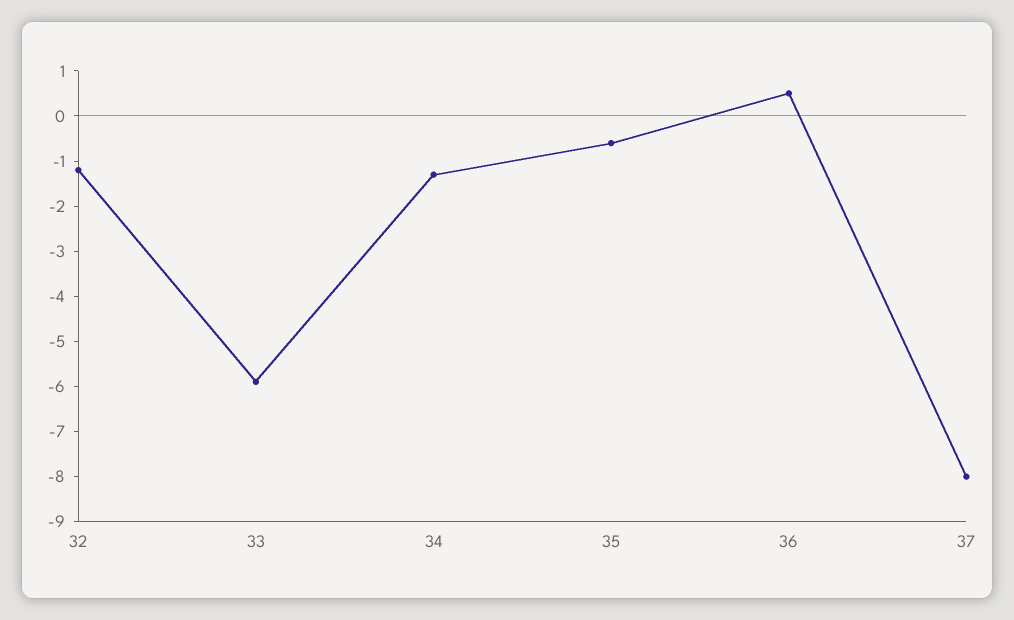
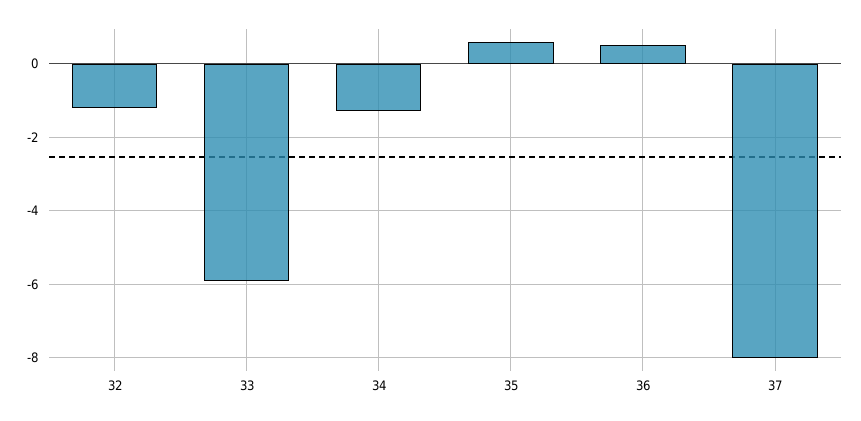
35: -0.5 -> 0.5

